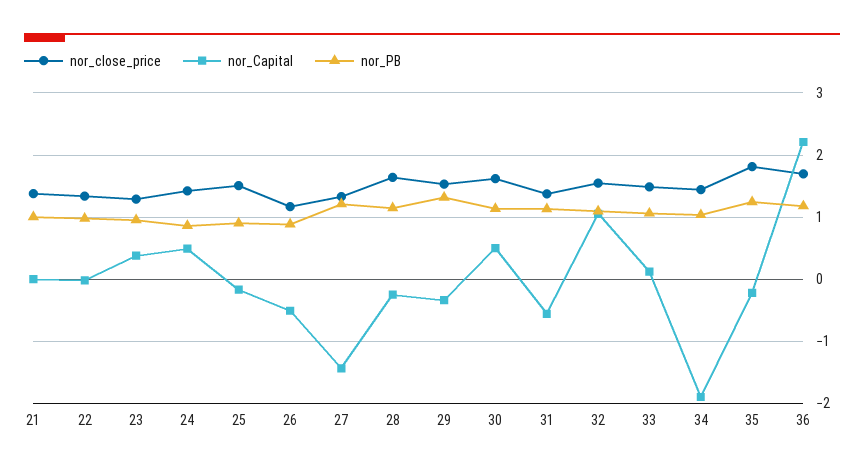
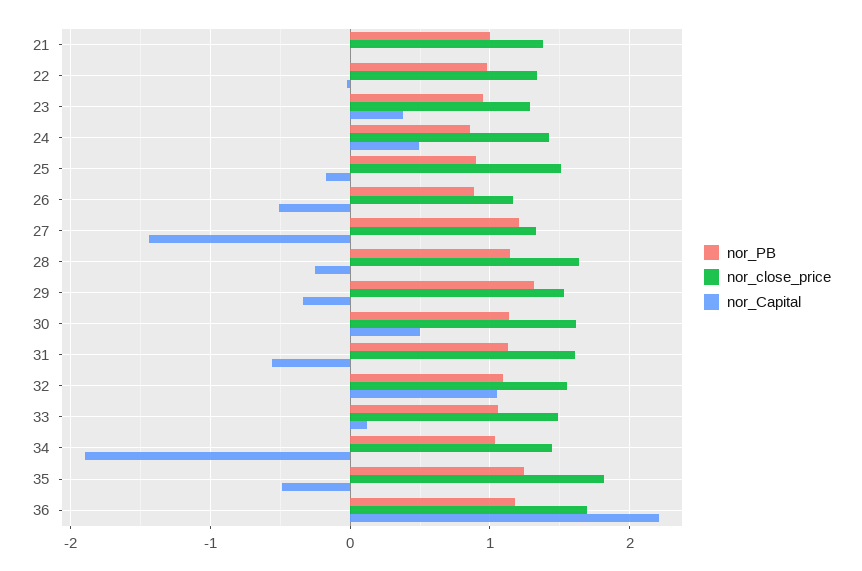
nor_close_price, 31: 1.4 -> 1.6
nor_Capital, 35: -0.2 -> -0.5

